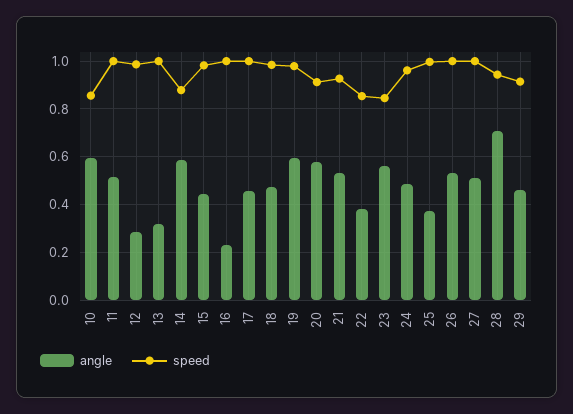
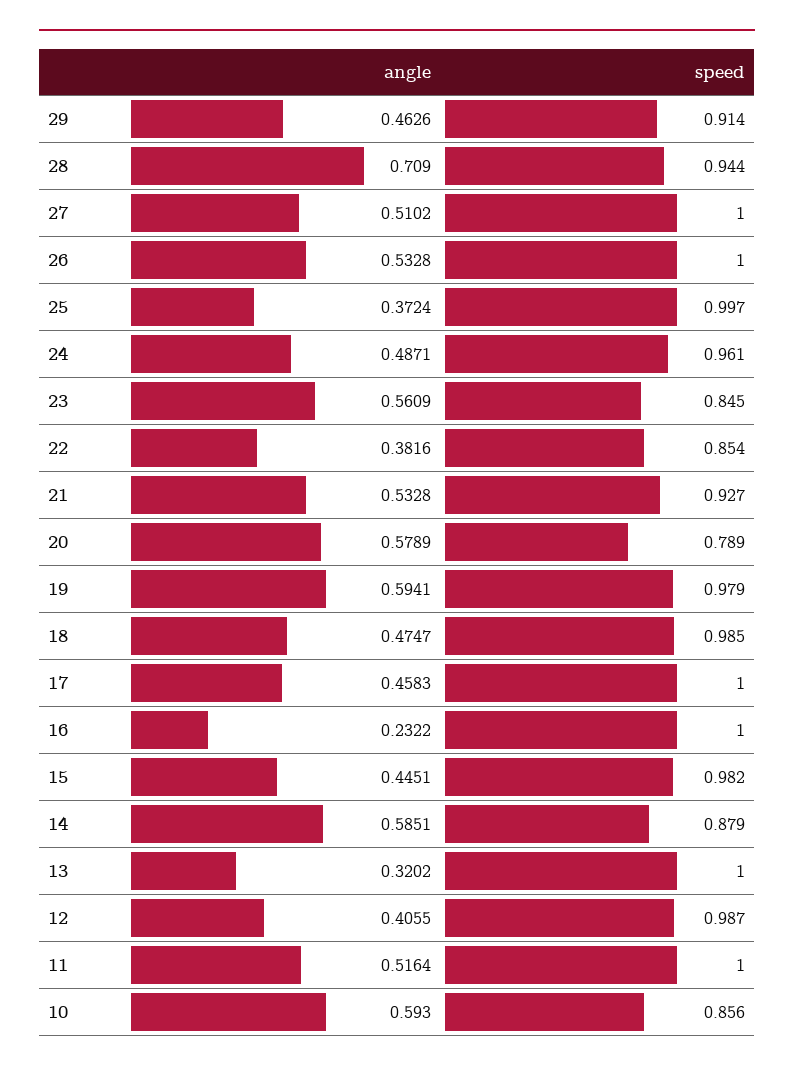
angle, 12: 0.3 -> 0.4055
speed, 20: 0.9 -> 0.789

